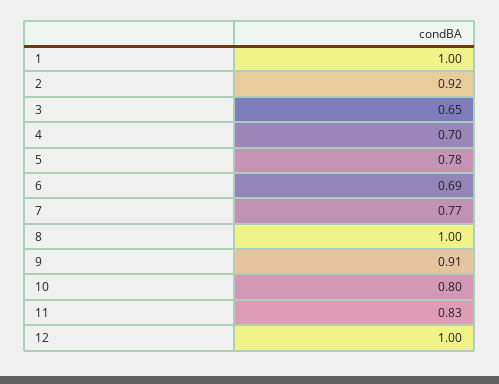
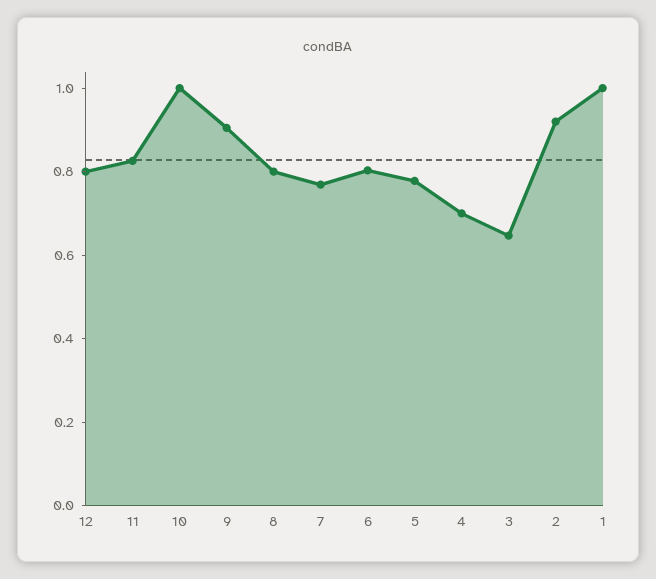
6: 0.69 -> 0.8
8: 1 -> 0.8
10: 0.8 -> 1
12: 1 -> 0.8

